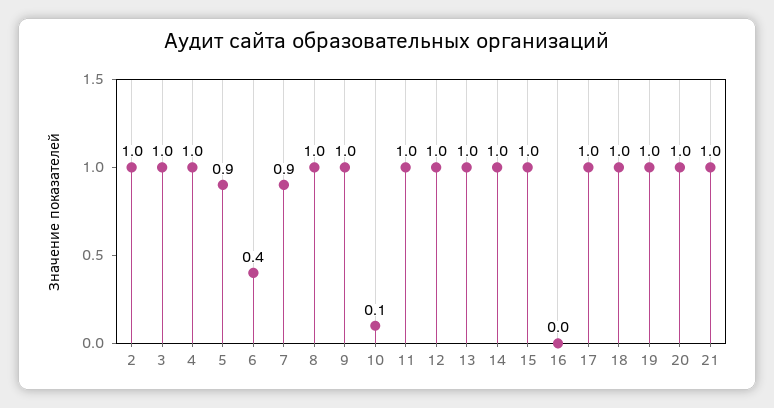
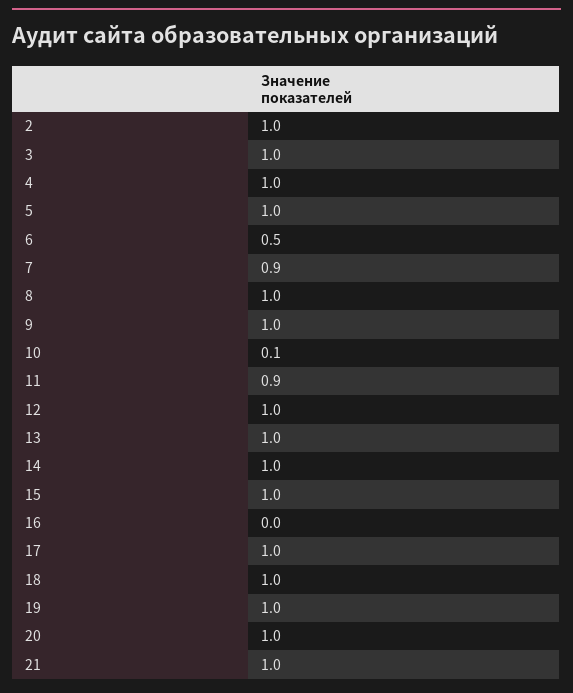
5: 0.9 -> 1
6: 0.4 -> 0.5
11: 1 -> 0.9

